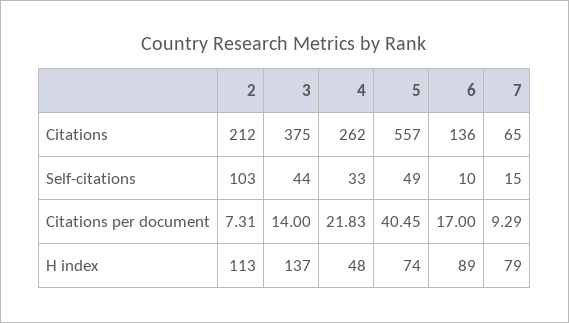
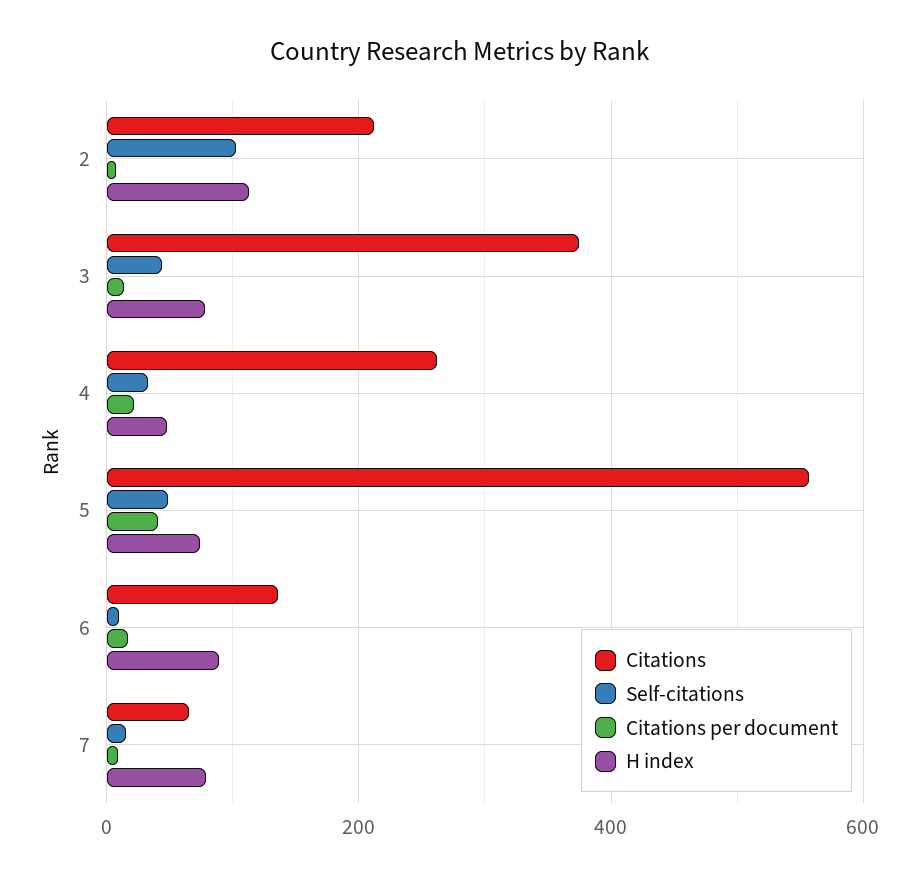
H index, 3: 137 -> 80

